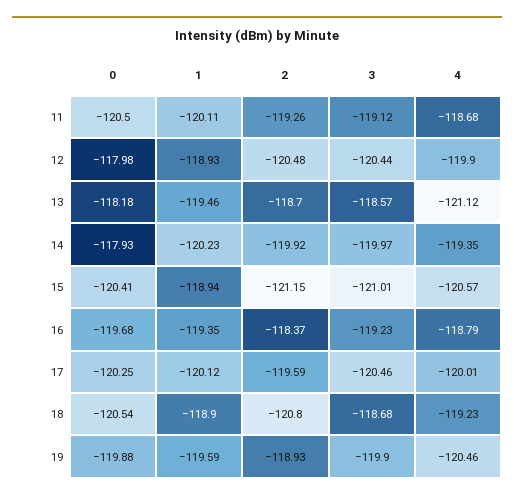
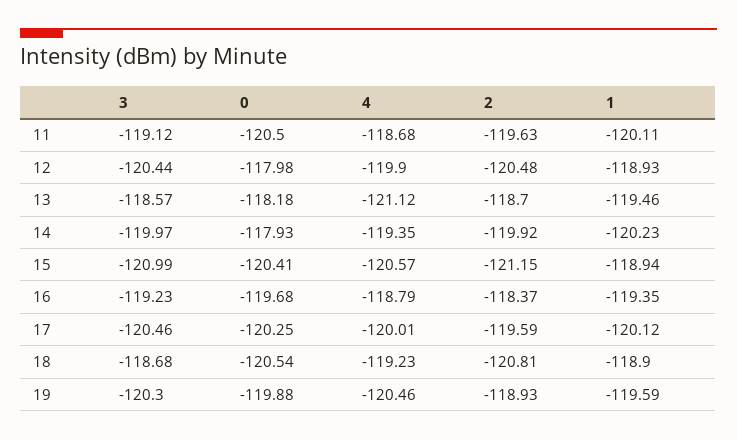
2, 11: -119.26 -> -119.63
3, 15: -121.01 -> -120.99
2, 18: -120.8 -> -120.81
3, 19: -119.9 -> -120.3

